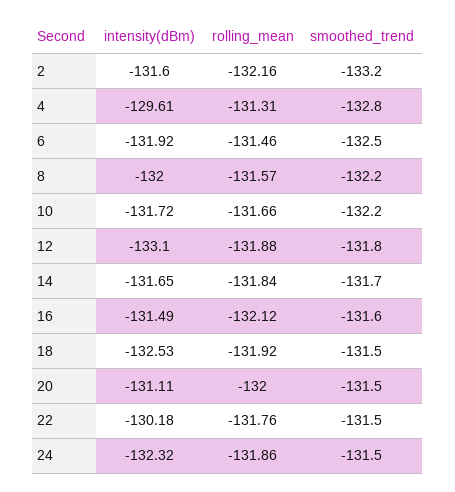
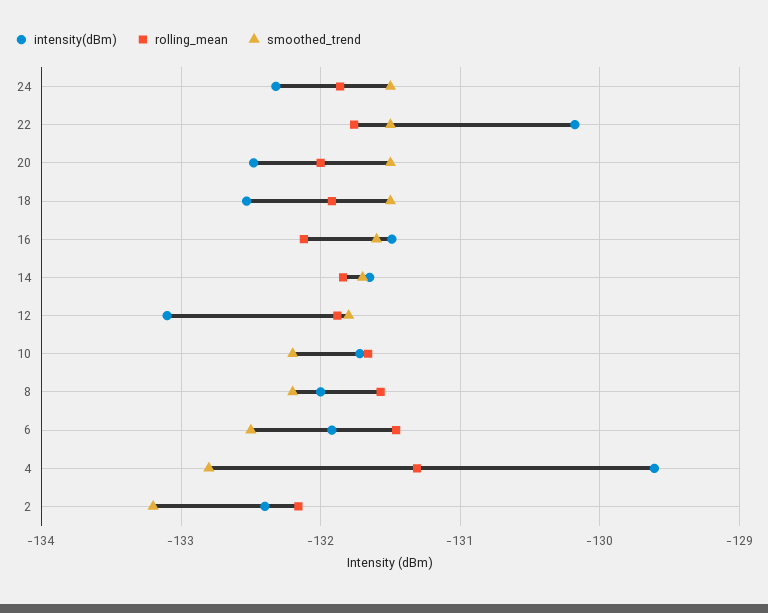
intensity(dBm), 2: -131.6 -> -132.4
intensity(dBm), 20: -131.11 -> -132.5

